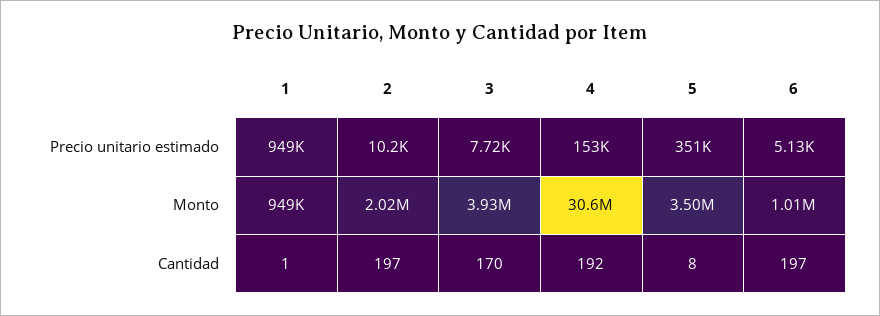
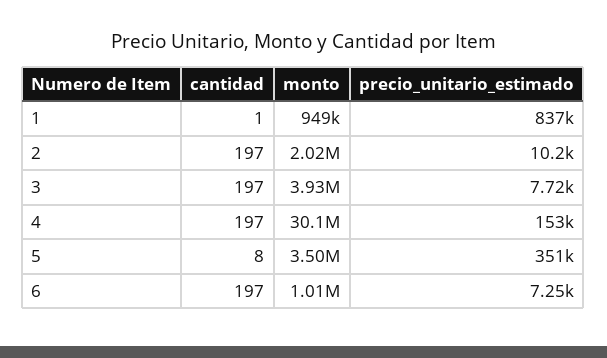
1, Precio unitario estimado: 949000 -> 837000
6, Precio unitario estimado: 5130 -> 7250
4, Monto: 30600000 -> 30100000
3, Cantidad: 170 -> 197
4, Cantidad: 192 -> 197

